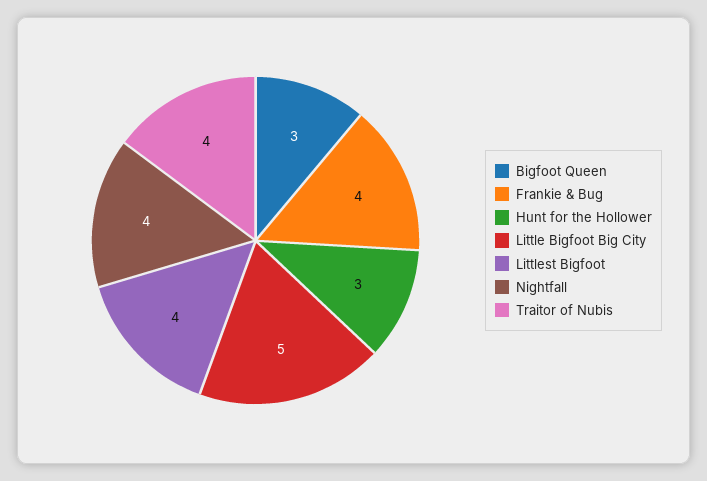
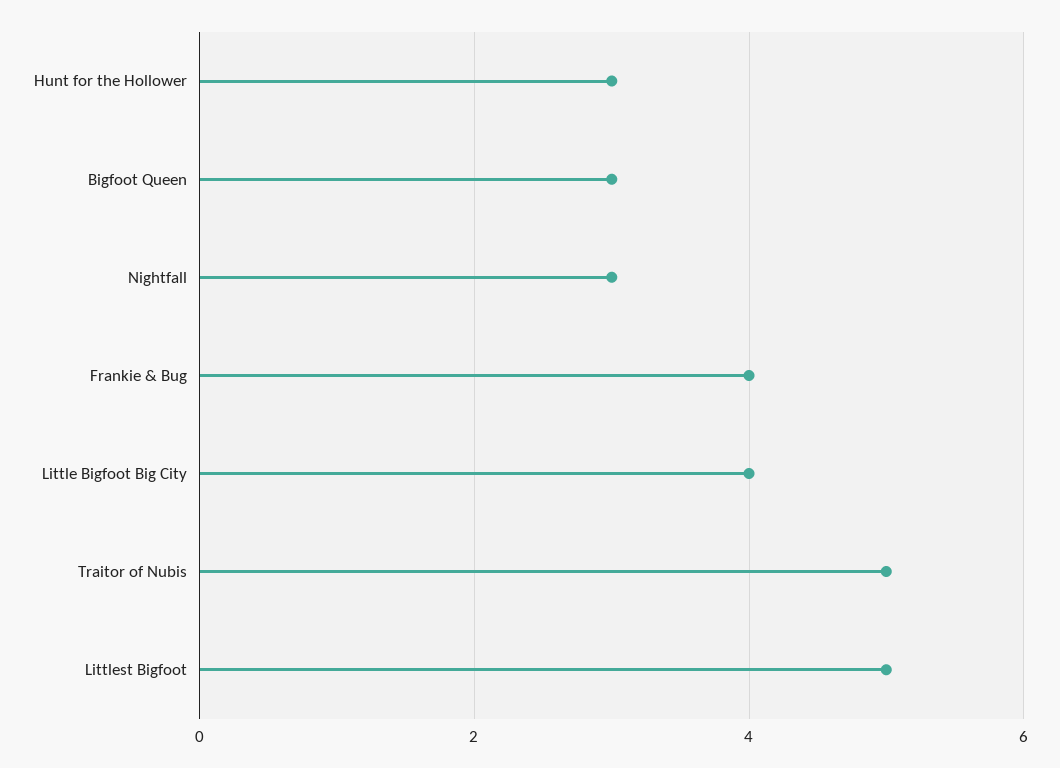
Little Bigfoot Big City: 5 -> 4
Littlest Bigfoot: 4 -> 5
Nightfall: 4 -> 3
Traitor of Nubis: 4 -> 5

